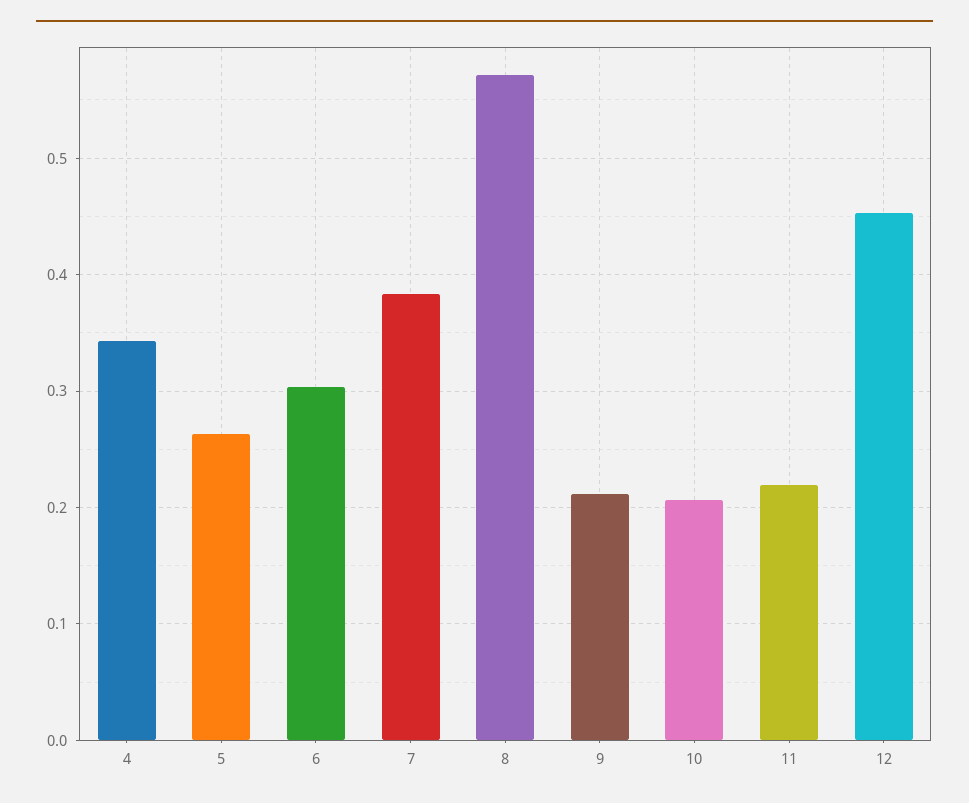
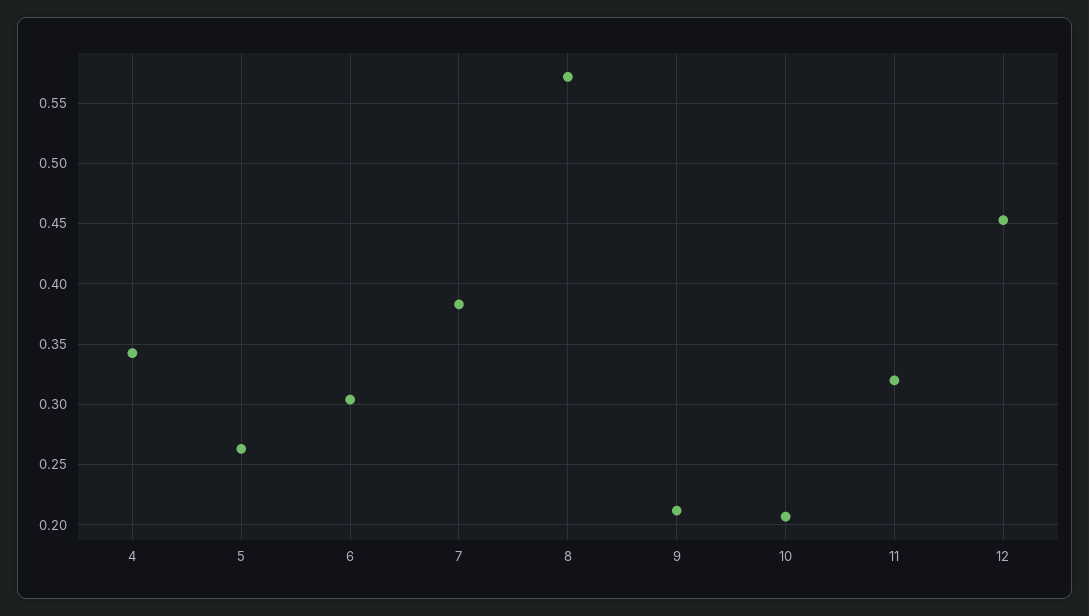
11: 0.22 -> 0.32

